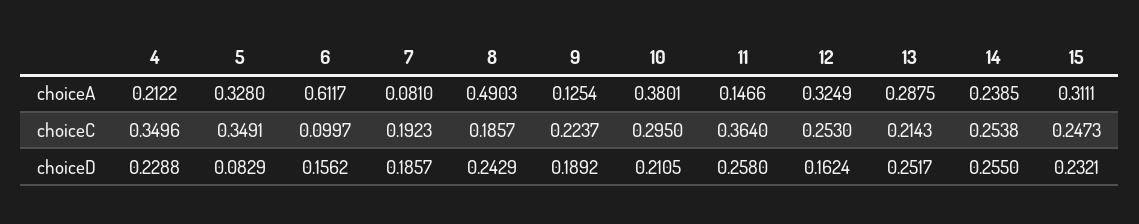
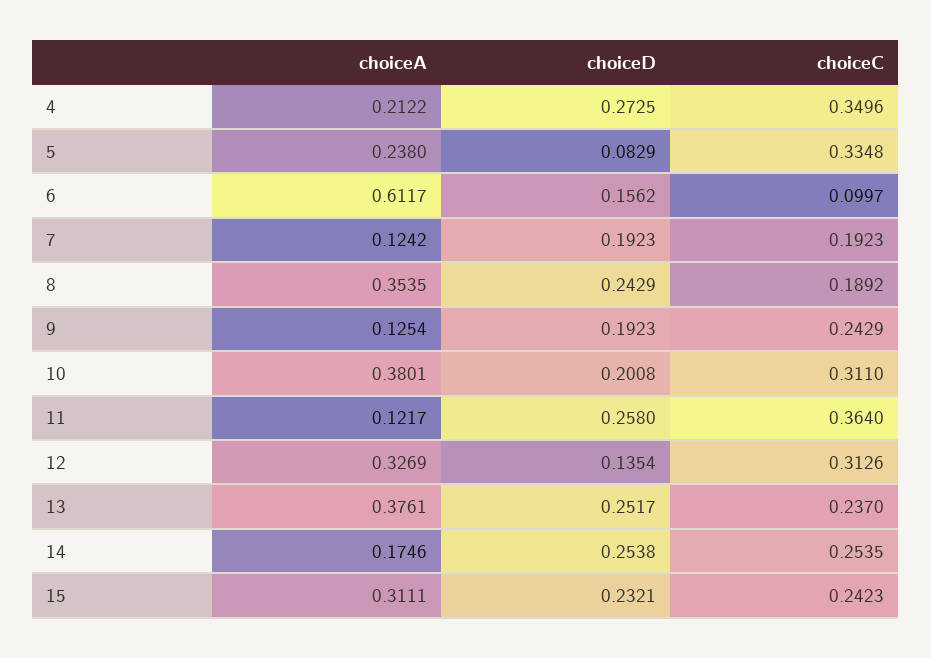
5, choiceA: 0.328 -> 0.238
7, choiceA: 0.081 -> 0.1242
8, choiceA: 0.4903 -> 0.3535
11, choiceA: 0.1466 -> 0.1217
12, choiceA: 0.3249 -> 0.3269
13, choiceA: 0.2875 -> 0.3761
14, choiceA: 0.2385 -> 0.1746
5, choiceC: 0.3491 -> 0.3348
8, choiceC: 0.1857 -> 0.1892
9, choiceC: 0.2237 -> 0.2429
10, choiceC: 0.295 -> 0.311
12, choiceC: 0.253 -> 0.3126
13, choiceC: 0.2143 -> 0.237
14, choiceC: 0.2538 -> 0.2535
15, choiceC: 0.2473 -> 0.2423
4, choiceD: 0.2288 -> 0.2725
7, choiceD: 0.1857 -> 0.1923
9, choiceD: 0.1892 -> 0.1923
10, choiceD: 0.2105 -> 0.2008
12, choiceD: 0.1624 -> 0.1354
14, choiceD: 0.255 -> 0.2538

